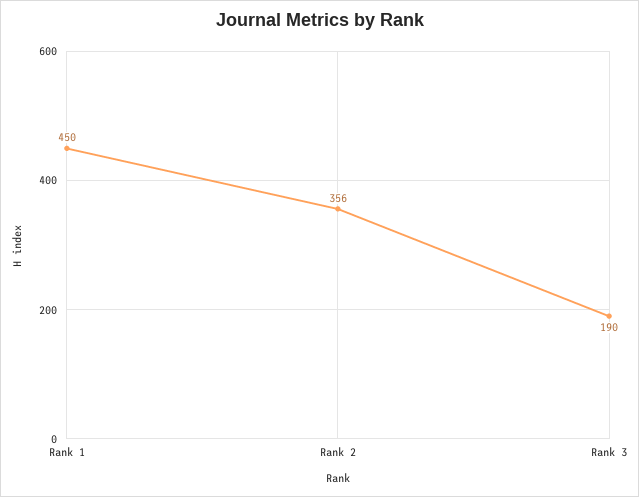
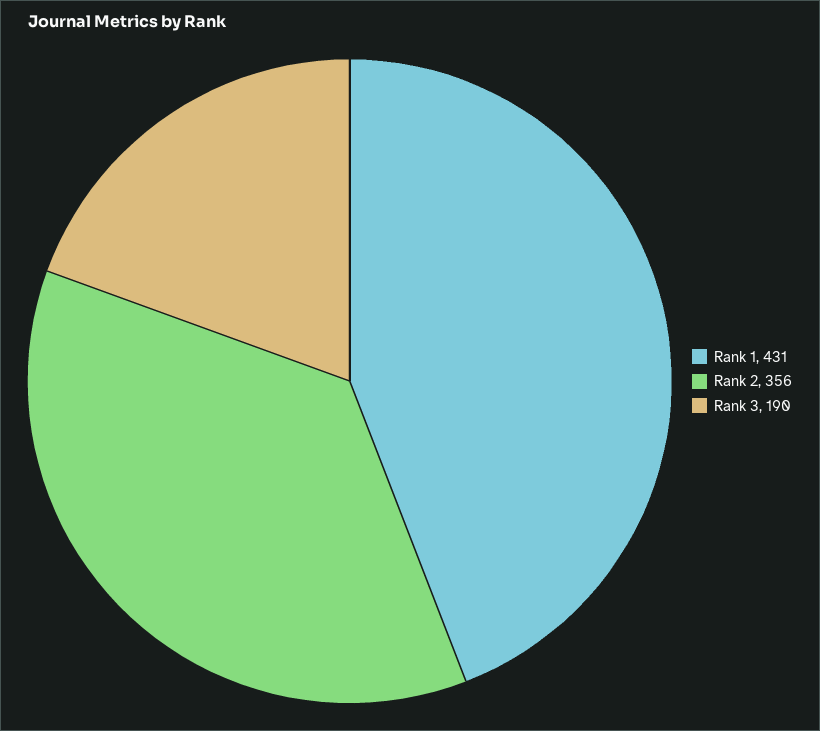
Rank 1: 450 -> 431

